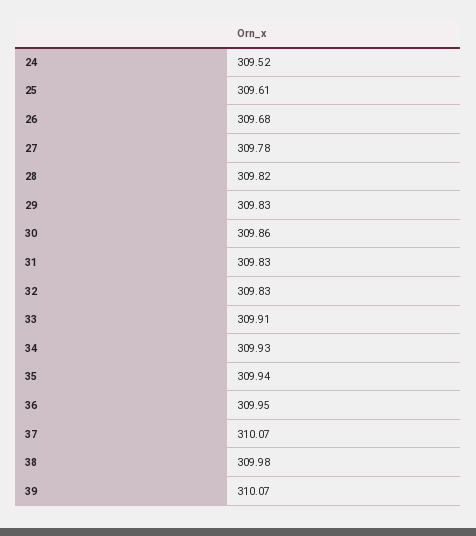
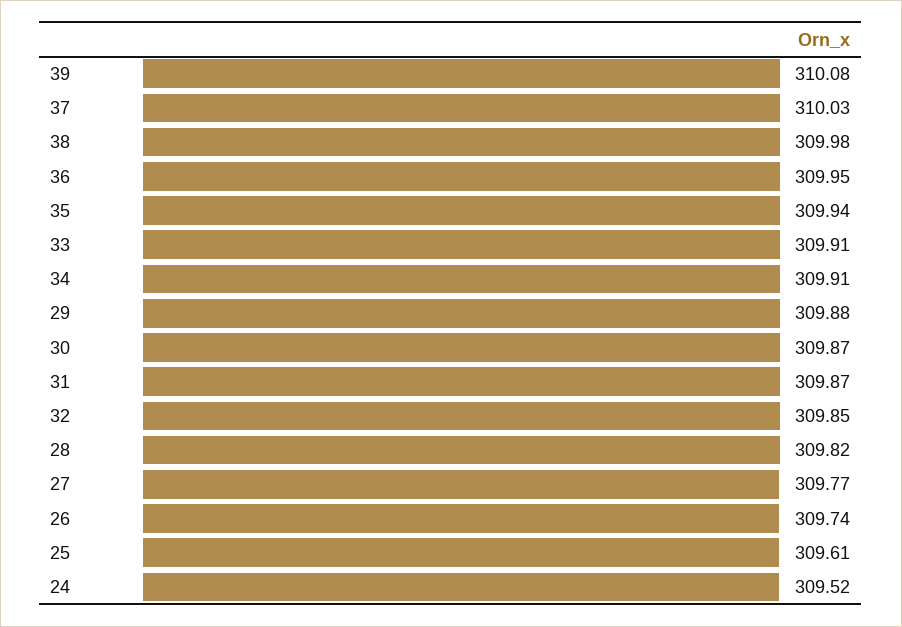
26: 309.68 -> 309.74
27: 309.78 -> 309.77
29: 309.83 -> 309.88
30: 309.86 -> 309.87
31: 309.83 -> 309.87
32: 309.83 -> 309.85
34: 309.93 -> 309.91
37: 310.07 -> 310.03
39: 310.07 -> 310.08

